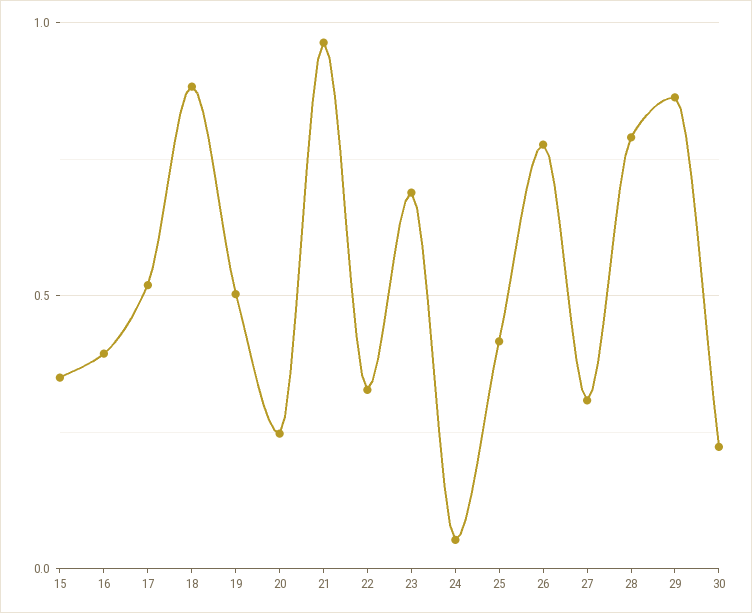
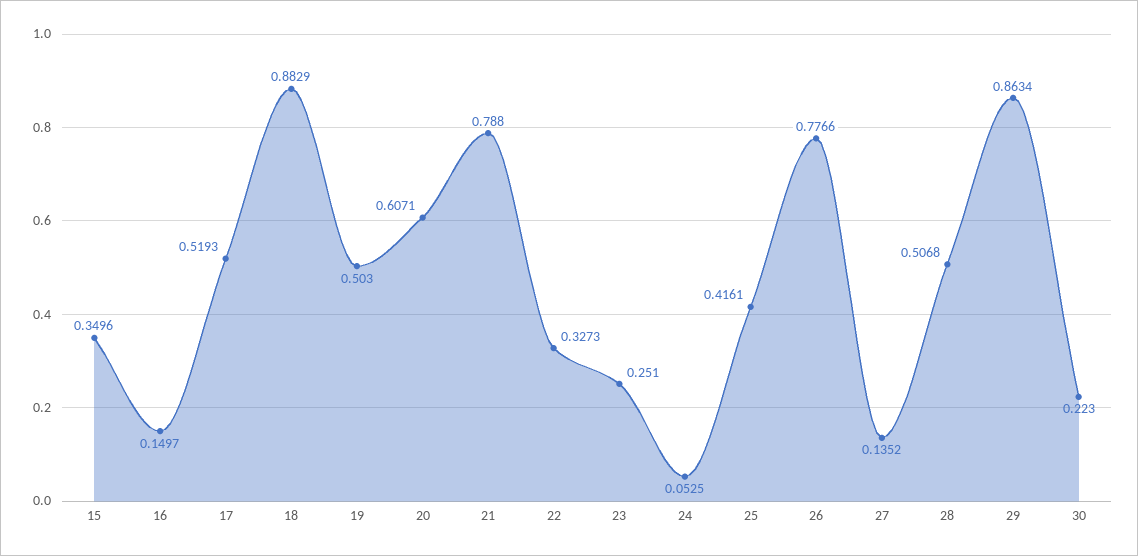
16: 0.4 -> 0.1497
20: 0.25 -> 0.6071
21: 0.95 -> 0.788
23: 0.7 -> 0.251
27: 0.3 -> 0.1352
28: 0.8 -> 0.5068

